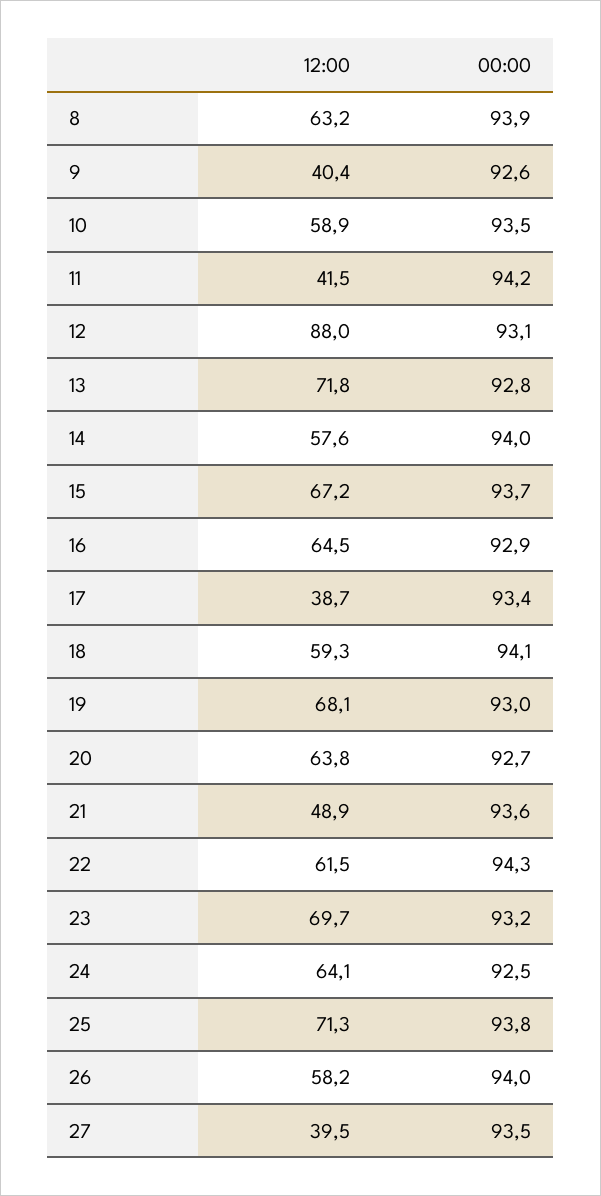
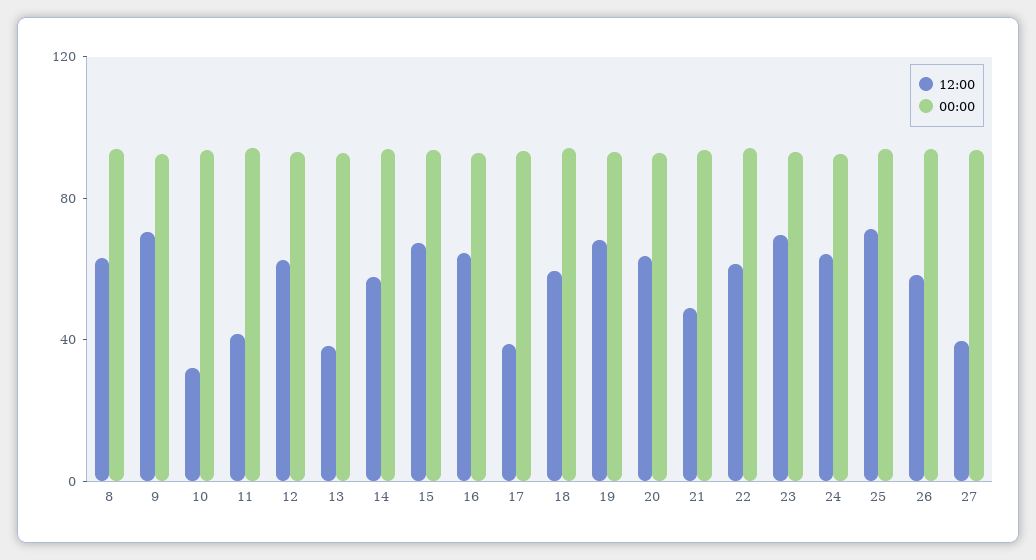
12:00, 9: 40.4 -> 70
12:00, 10: 58.9 -> 30
12:00, 12: 88 -> 60
12:00, 13: 71.8 -> 40

